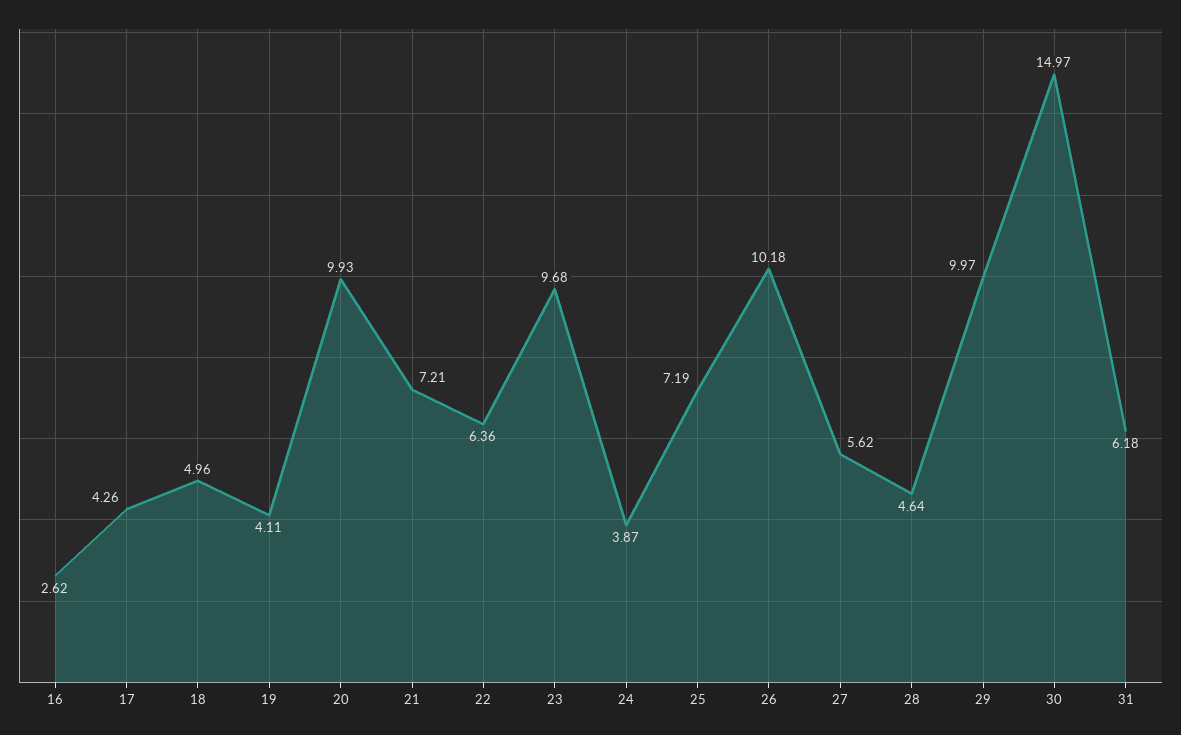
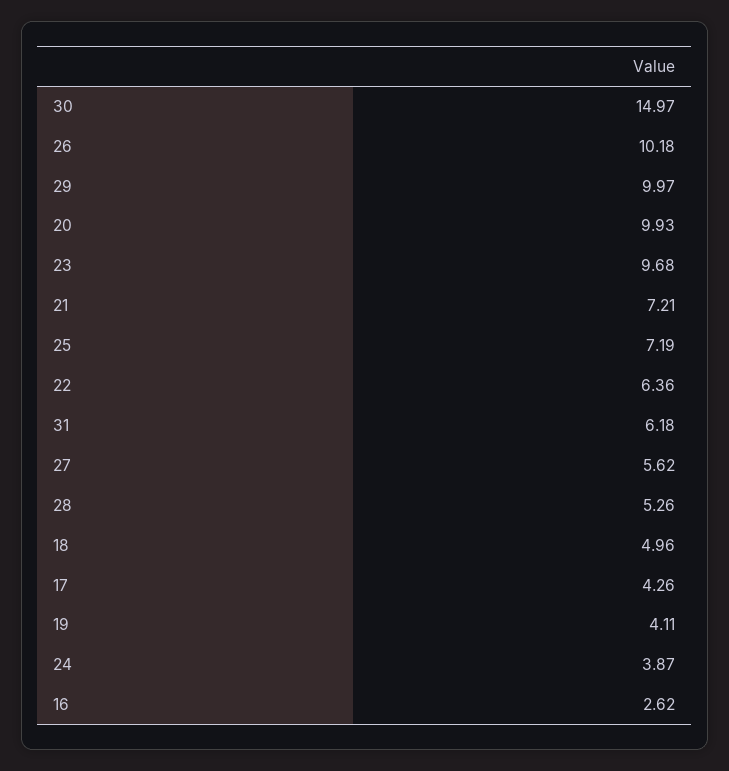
28: 4.64 -> 5.26

